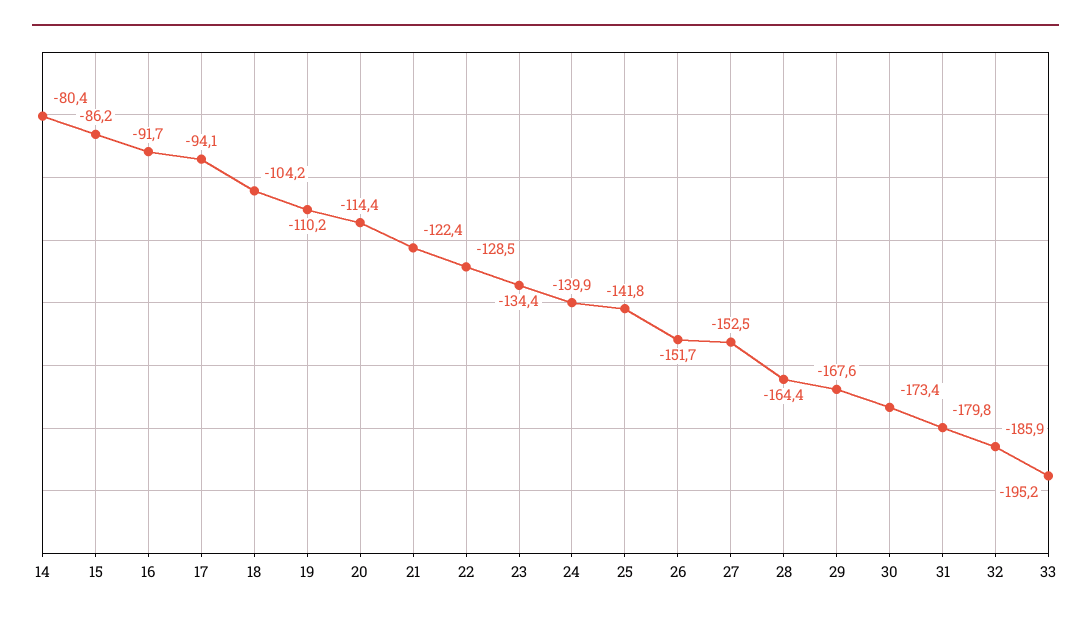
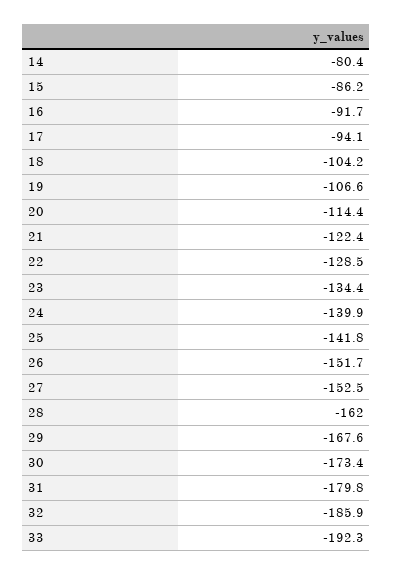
19: -110.2 -> -106.6
28: -164.4 -> -162
33: -195.2 -> -192.3

